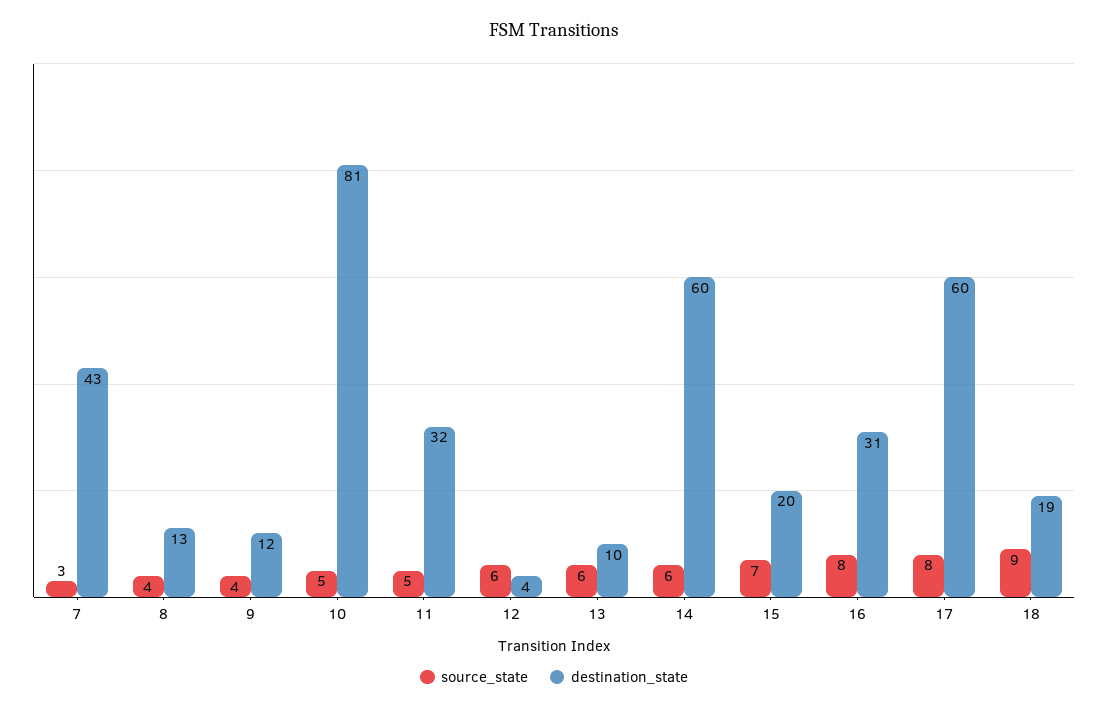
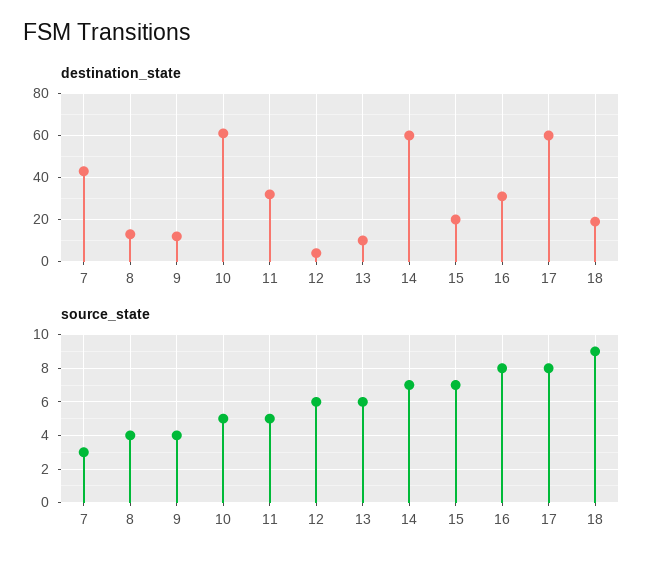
destination_state, 10: 81 -> 60
source_state, 14: 6 -> 7

